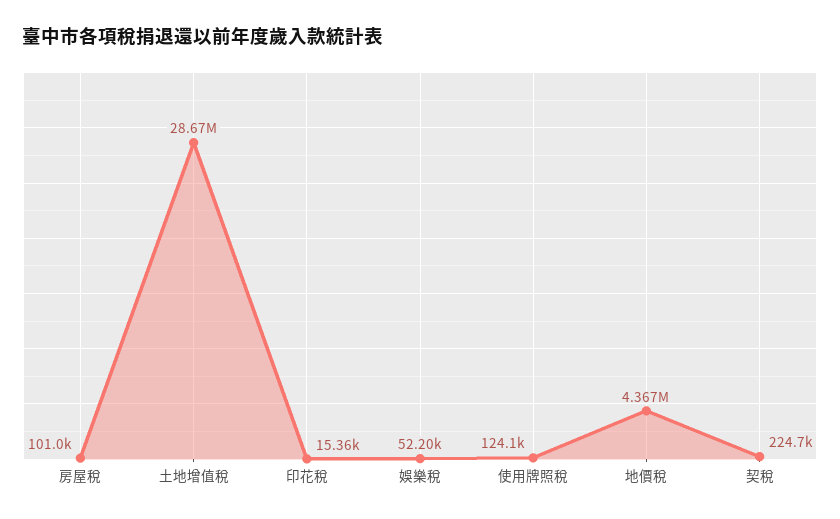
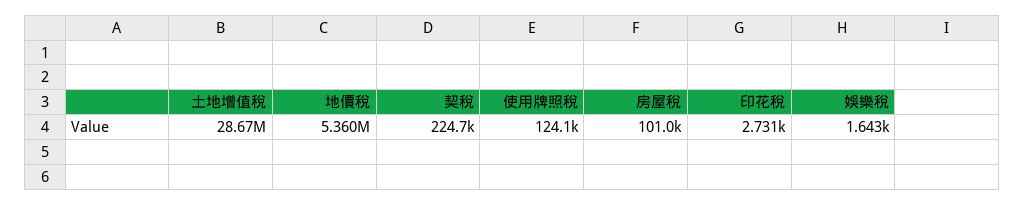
印花稅: 15360 -> 2731
娛樂稅: 52200 -> 1643
地價稅: 4367000 -> 5360000

